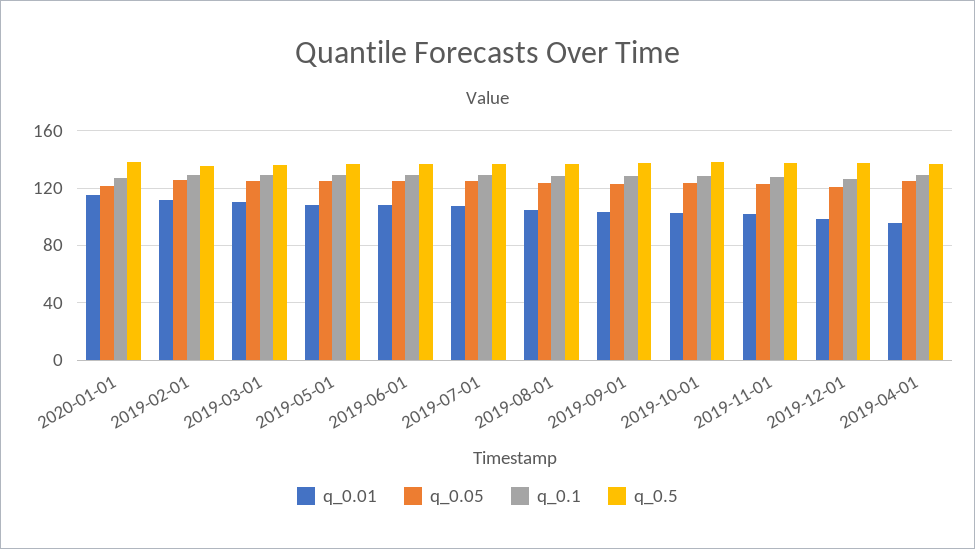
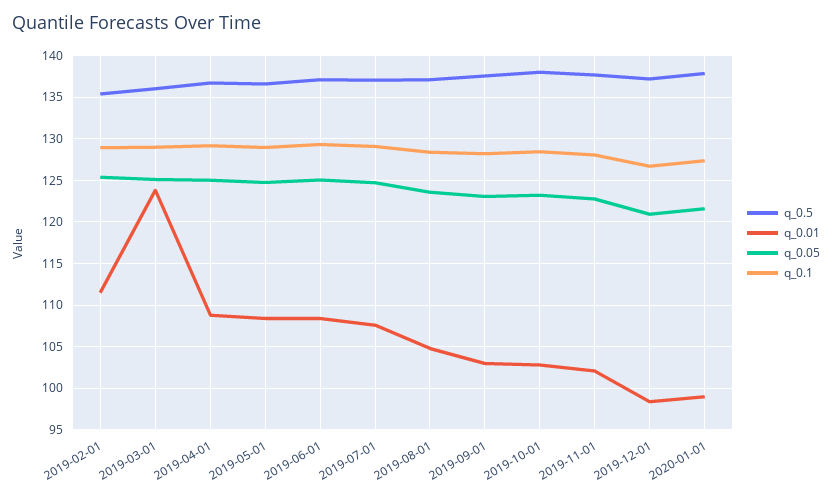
q_0.01, 2020-01-01: 115 -> 99
q_0.01, 2019-03-01: 110 -> 124
q_0.01, 2019-04-01: 95 -> 109

